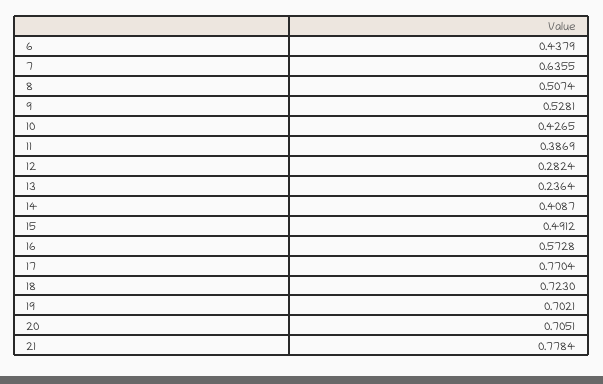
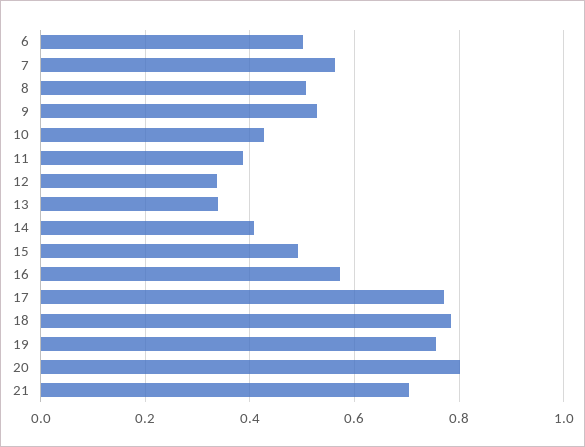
6: 0.4379 -> 0.5
7: 0.6355 -> 0.56
12: 0.2824 -> 0.34
13: 0.2364 -> 0.34
18: 0.723 -> 0.78
19: 0.7021 -> 0.76
20: 0.7051 -> 0.8
21: 0.7784 -> 0.7

